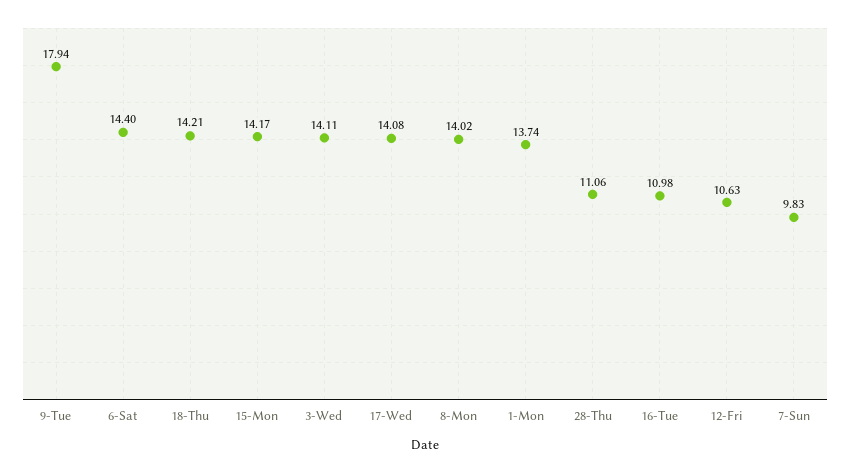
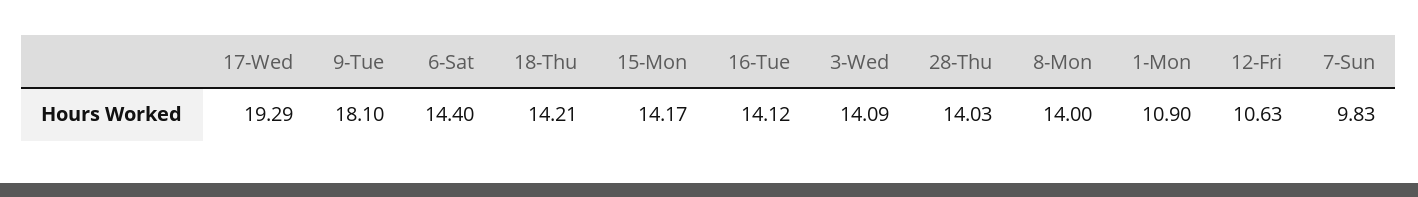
9-Tue: 17.94 -> 18.1
3-Wed: 14.11 -> 14.09
17-Wed: 14.08 -> 19.29
8-Mon: 14.02 -> 14
1-Mon: 13.74 -> 10.9
28-Thu: 11.06 -> 14.03
16-Tue: 10.98 -> 14.12

